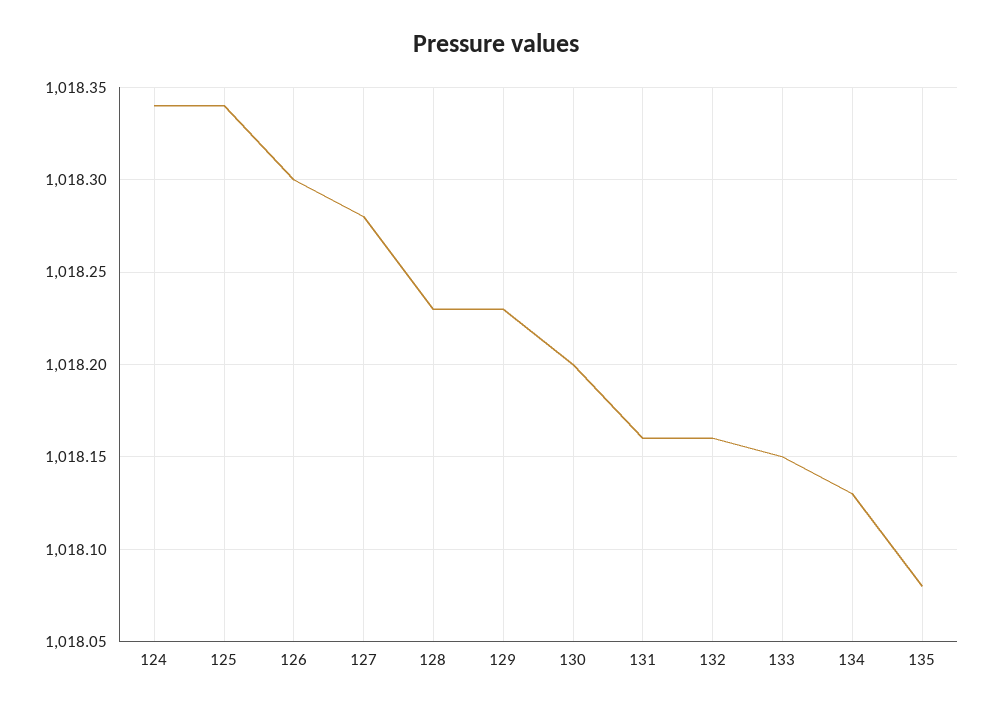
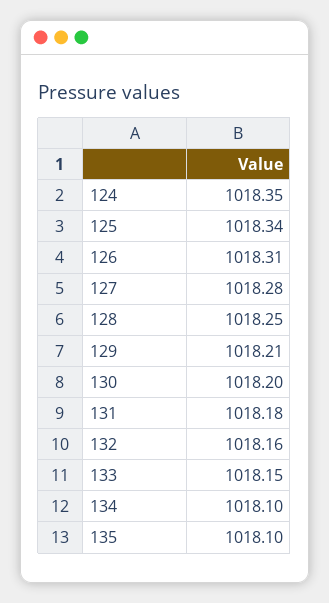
124: 1018.34 -> 1018.35
126: 1018.3 -> 1018.31
128: 1018.23 -> 1018.25
129: 1018.23 -> 1018.21
131: 1018.16 -> 1018.18
134: 1018.13 -> 1018.1
135: 1018.08 -> 1018.1

